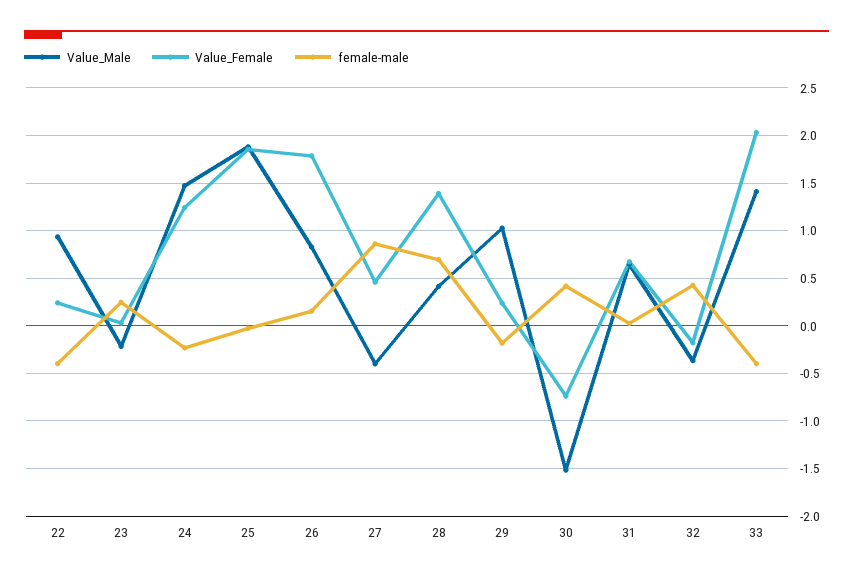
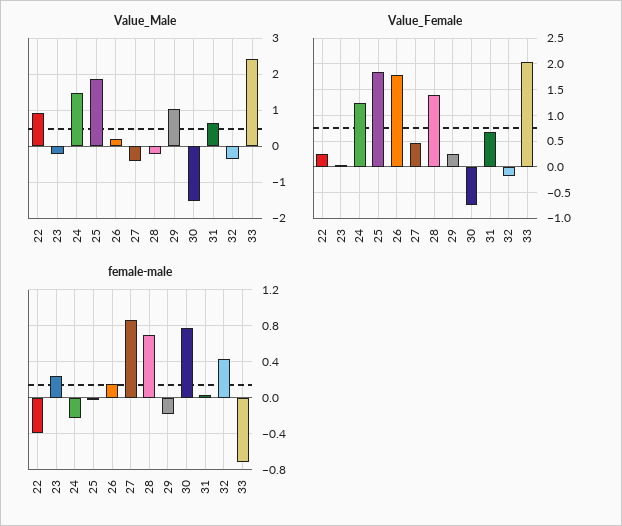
Value_Male, 26: 0.8 -> 0.2
Value_Male, 28: 0.4 -> -0.2
female-male, 30: 0.4 -> 0.8
Value_Male, 33: 1.4 -> 2.4
female-male, 33: -0.4 -> -0.7

